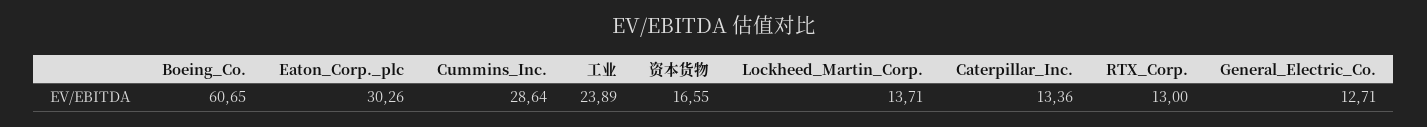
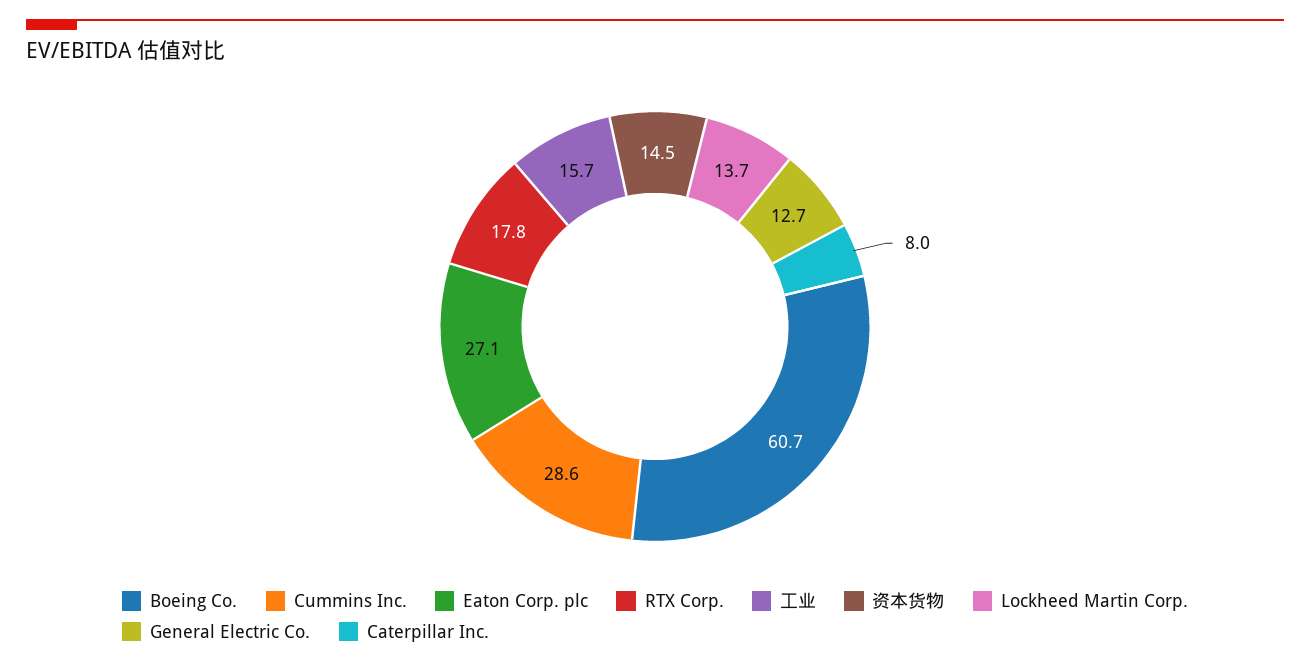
Eaton_Corp._plc: 30.26 -> 27.1
工业: 23.89 -> 15.7
资本货物: 16.55 -> 14.5
Caterpillar_Inc.: 13.36 -> 8
RTX_Corp.: 13 -> 17.8

